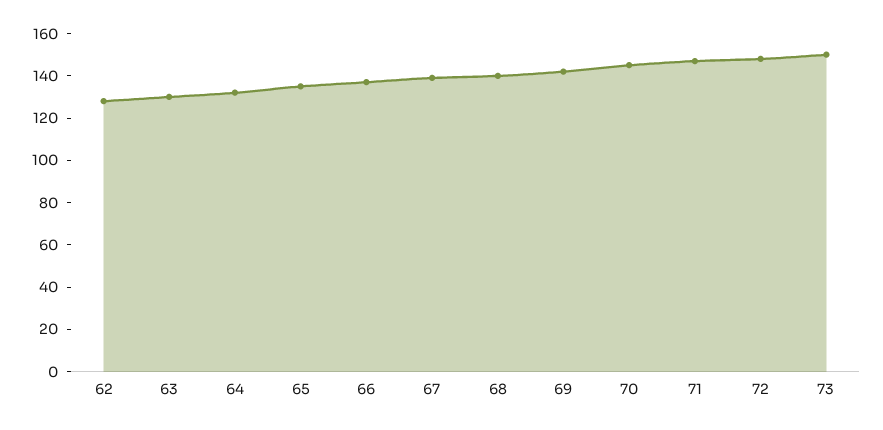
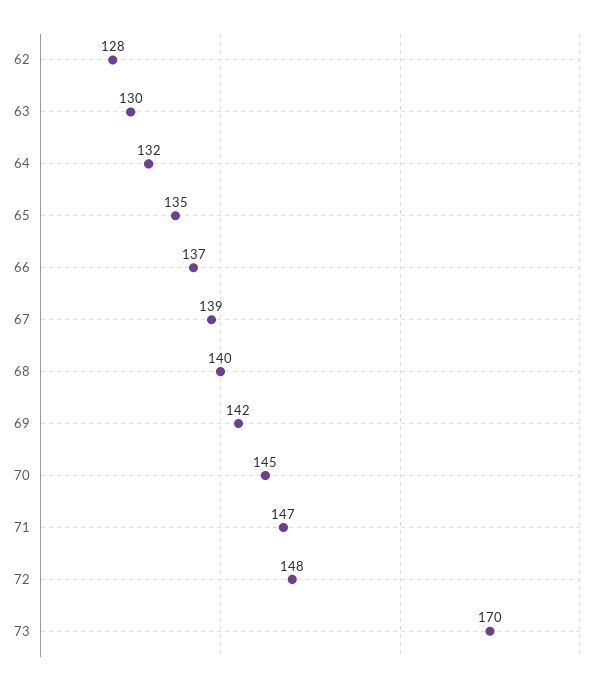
73: 150 -> 170

